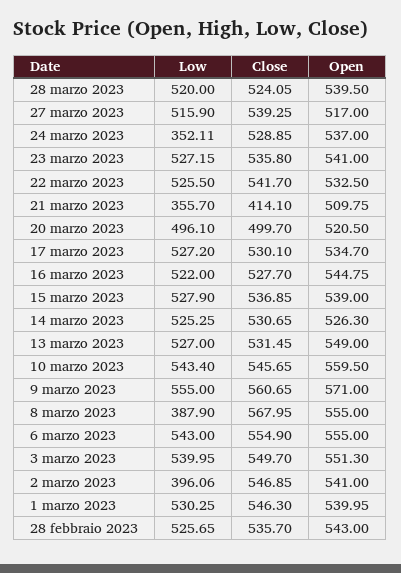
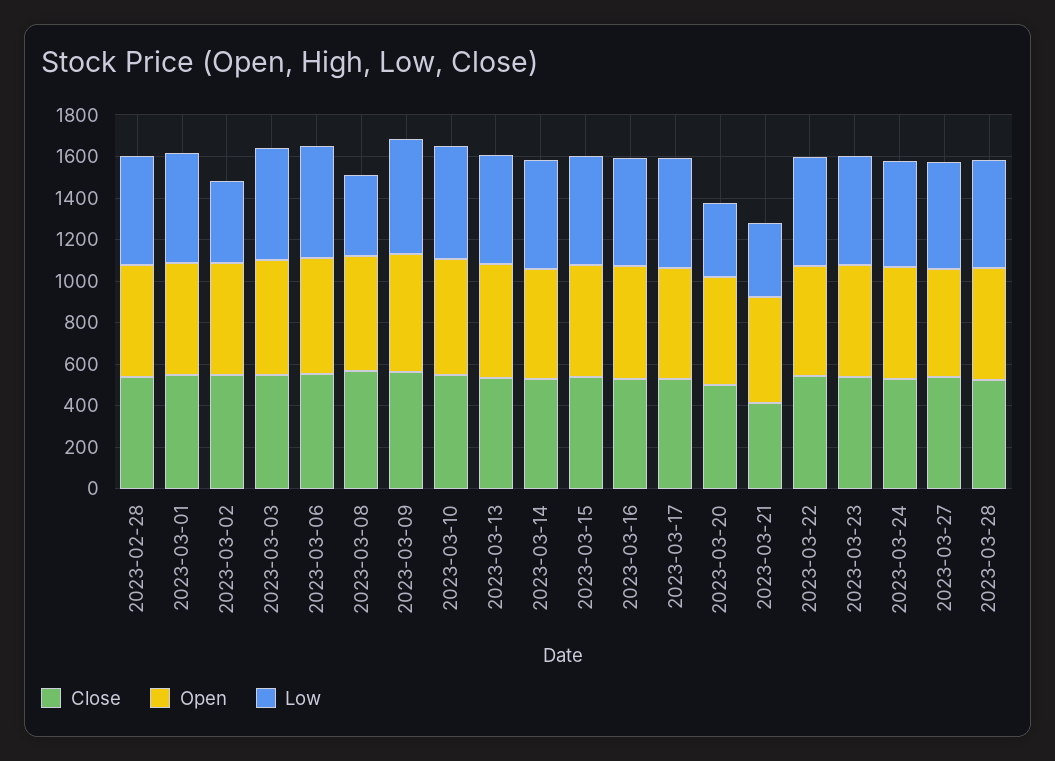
Low, 24 marzo 2023: 352.11 -> 500
Low, 20 marzo 2023: 496.1 -> 350

